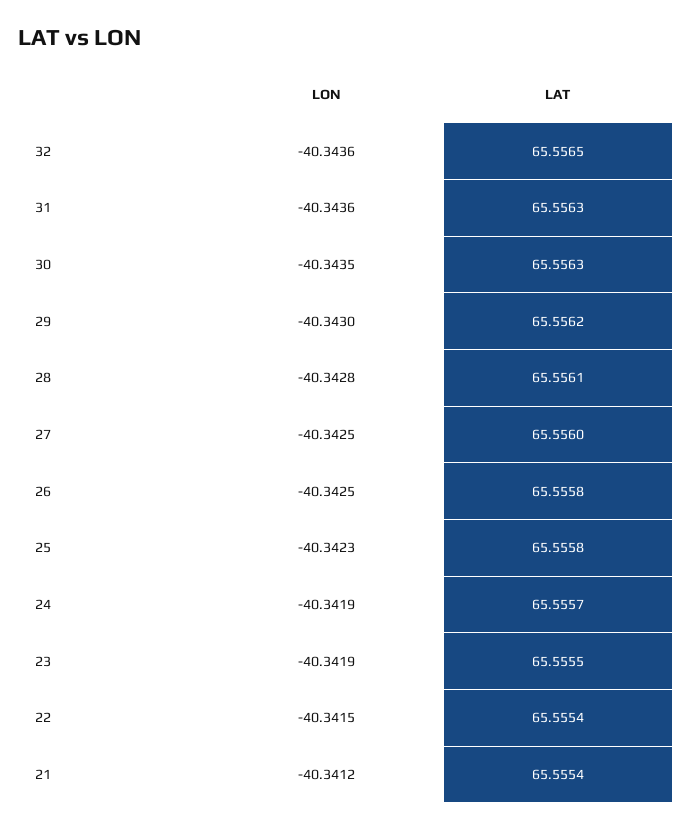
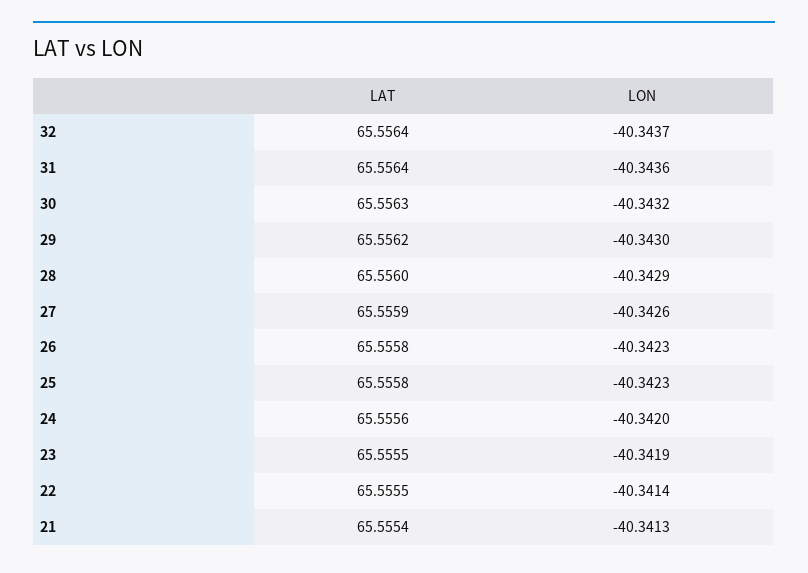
LON, 32: -40.3436 -> -40.3437
LAT, 32: 65.5565 -> 65.5564
LAT, 31: 65.5563 -> 65.5564
LON, 30: -40.3435 -> -40.3432
LON, 28: -40.3428 -> -40.3429
LAT, 28: 65.5561 -> 65.556
LON, 27: -40.3425 -> -40.3426
LAT, 27: 65.556 -> 65.5559
LON, 26: -40.3425 -> -40.3423
LON, 24: -40.3419 -> -40.342
LAT, 24: 65.5557 -> 65.5556
LON, 22: -40.3415 -> -40.3414
LAT, 22: 65.5554 -> 65.5555
LON, 21: -40.3412 -> -40.3413

